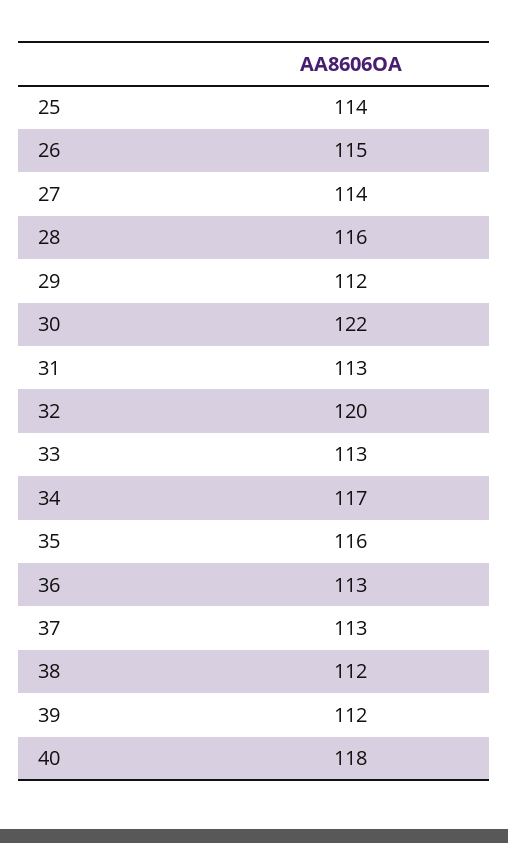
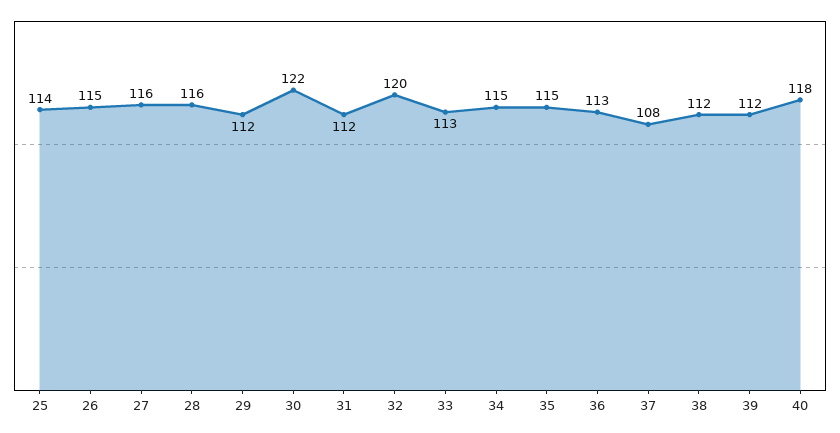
27: 114 -> 116
31: 113 -> 112
34: 117 -> 115
35: 116 -> 115
37: 113 -> 108

